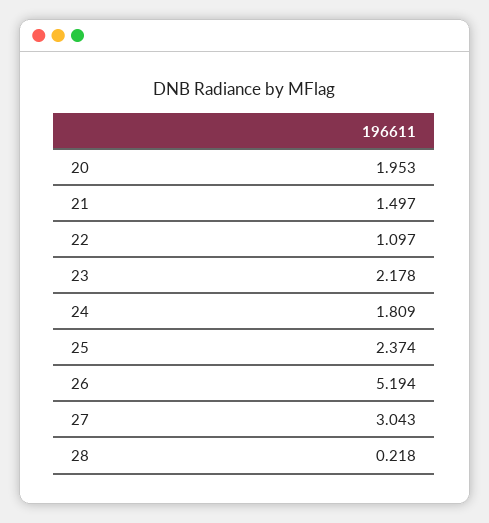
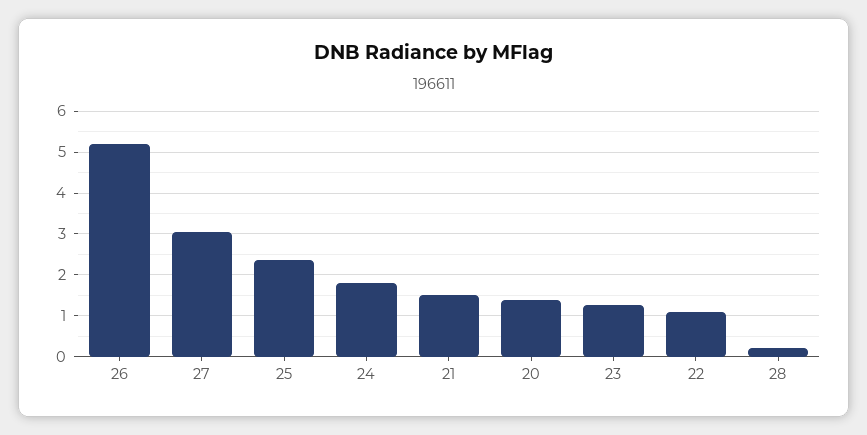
20: 1.953 -> 1.4
23: 2.178 -> 1.2

